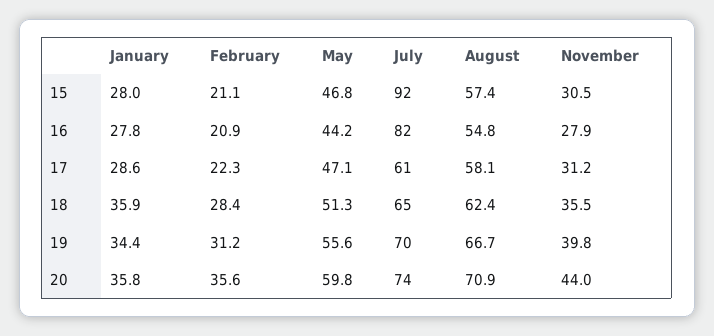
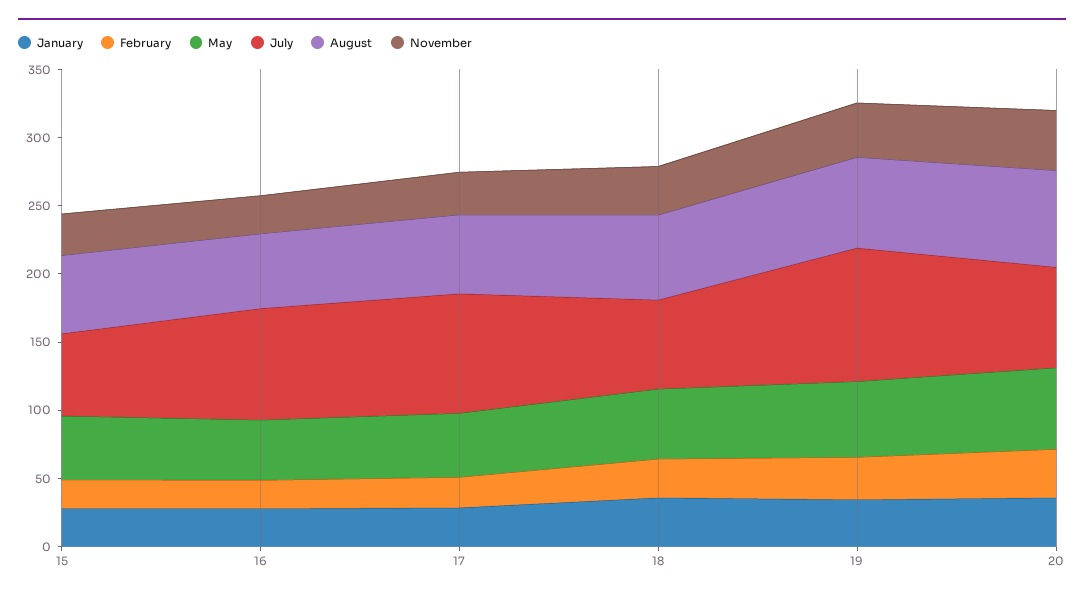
July, 15: 92 -> 60
July, 17: 61 -> 90
July, 19: 70 -> 100

